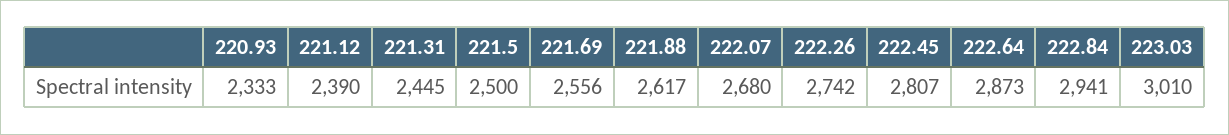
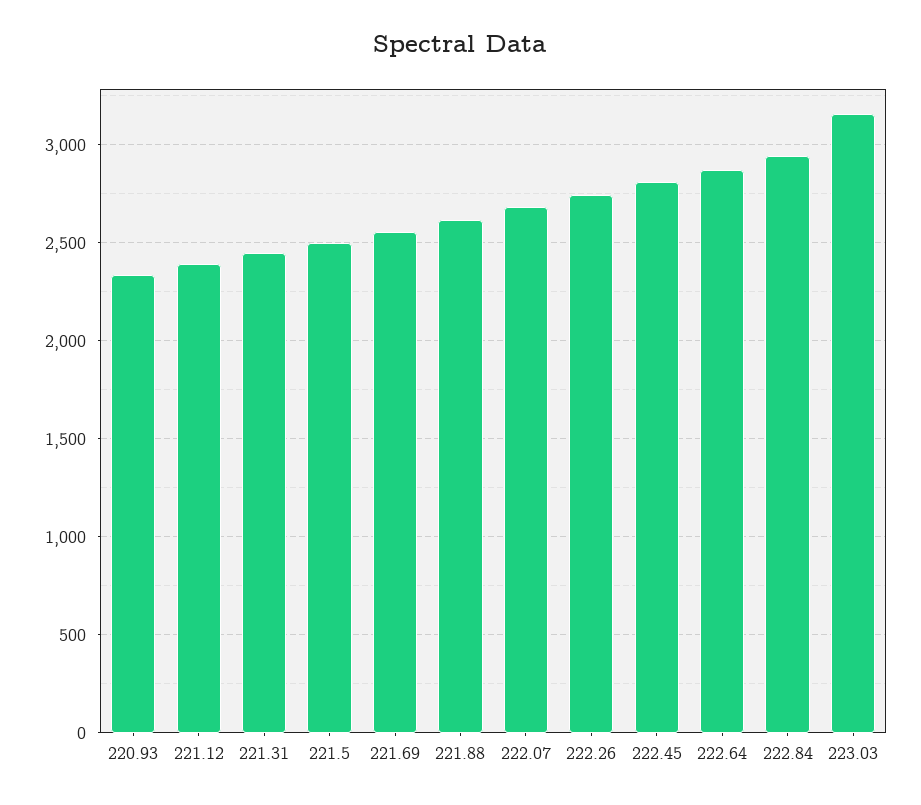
223.03: 3010 -> 3150

